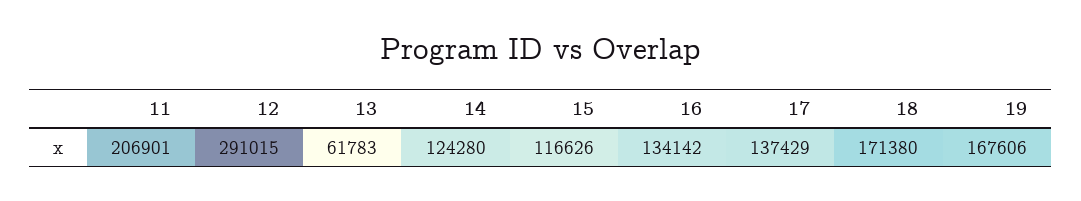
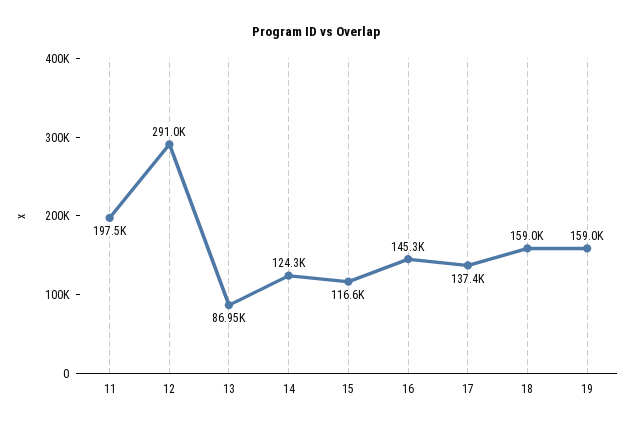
11: 206901 -> 197500
13: 61783 -> 86950
16: 134142 -> 145300
18: 171380 -> 159000
19: 167606 -> 159000

